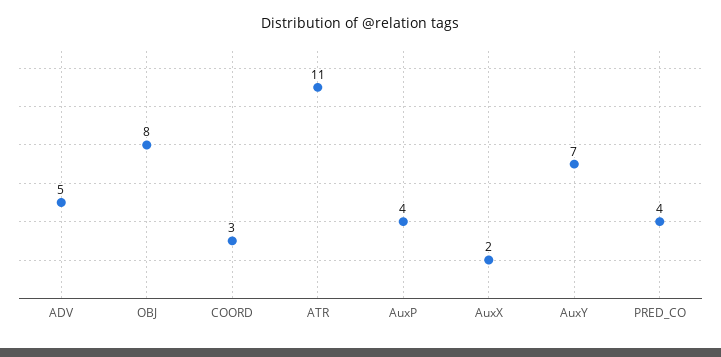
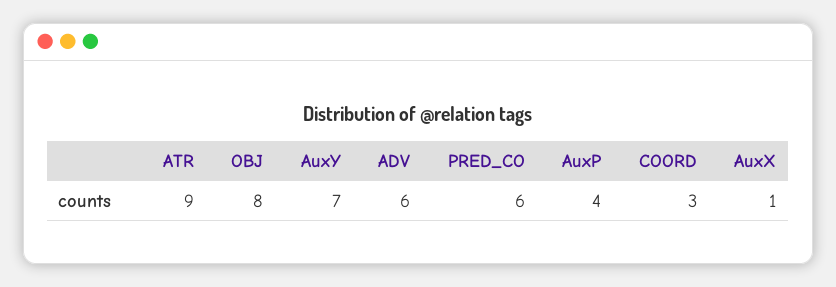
ADV: 5 -> 6
ATR: 11 -> 9
AuxX: 2 -> 1
PRED_CO: 4 -> 6

